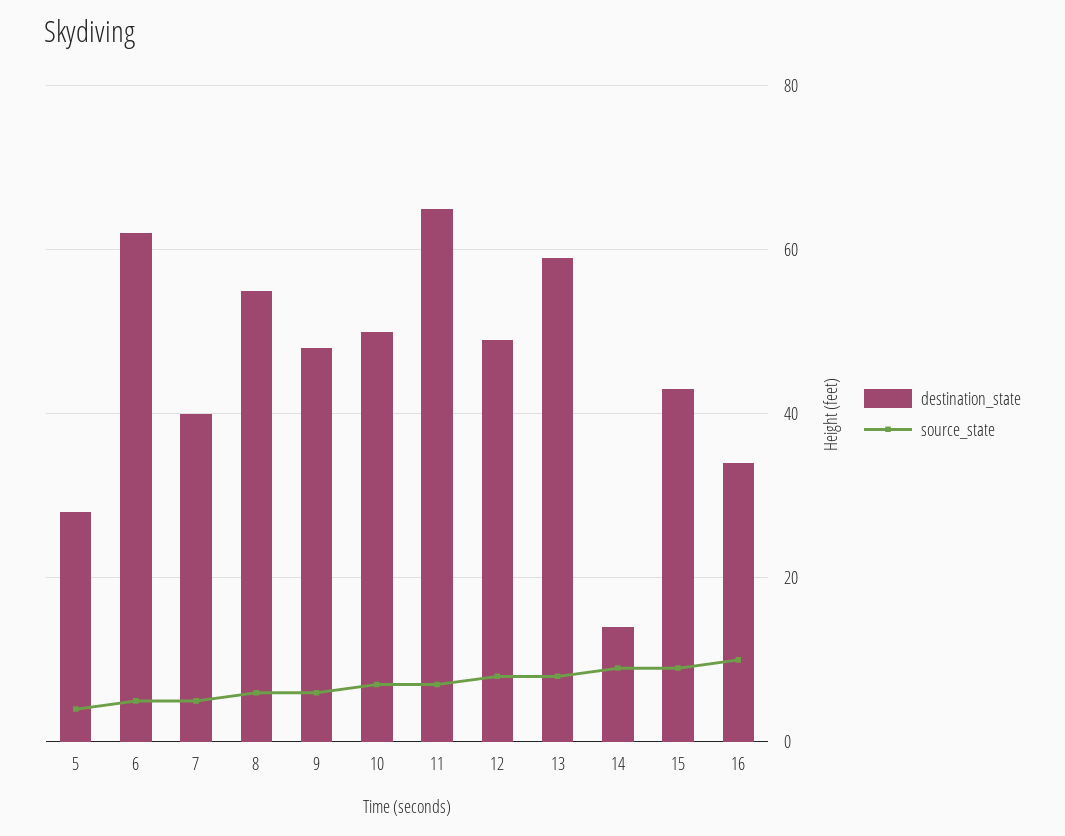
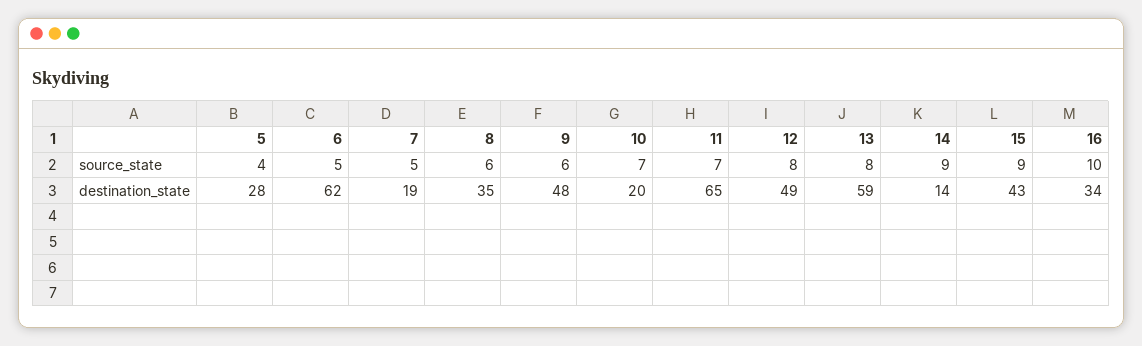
destination_state, 7: 40 -> 19
destination_state, 8: 55 -> 35
destination_state, 10: 50 -> 20

